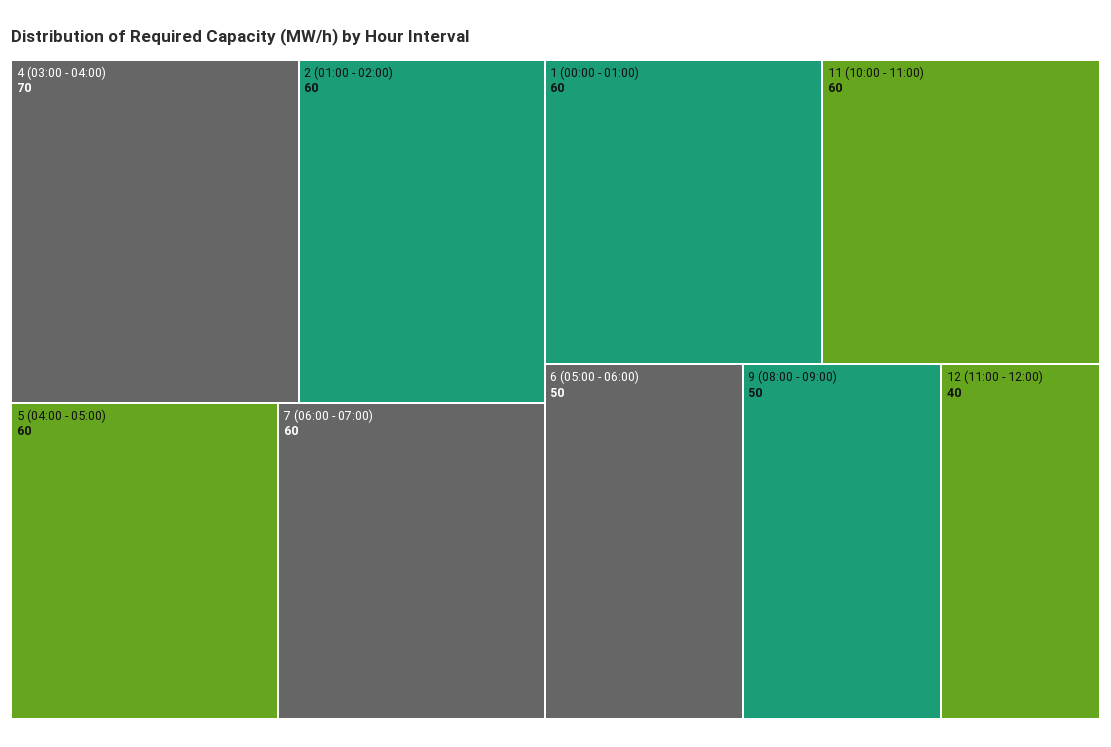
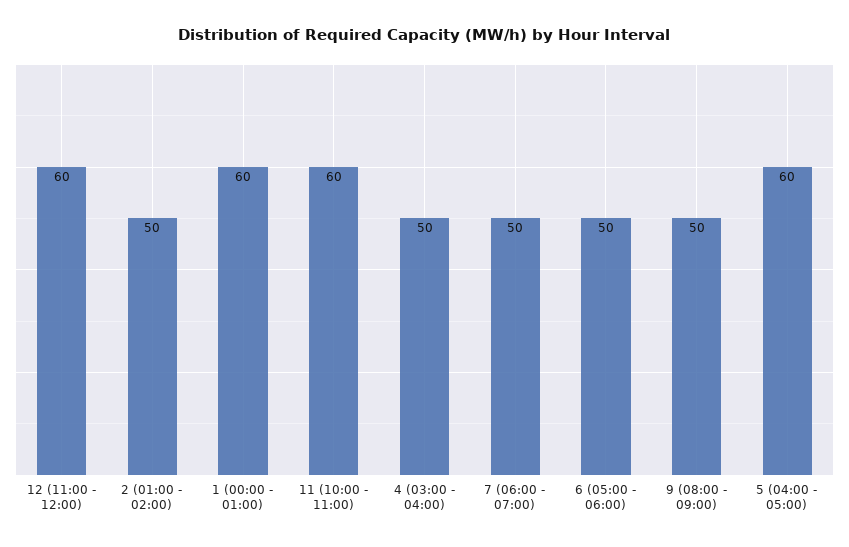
4 (03:00 - 04:00): 70 -> 50
2 (01:00 - 02:00): 60 -> 50
7 (06:00 - 07:00): 60 -> 50
12 (11:00 - 12:00): 40 -> 60

